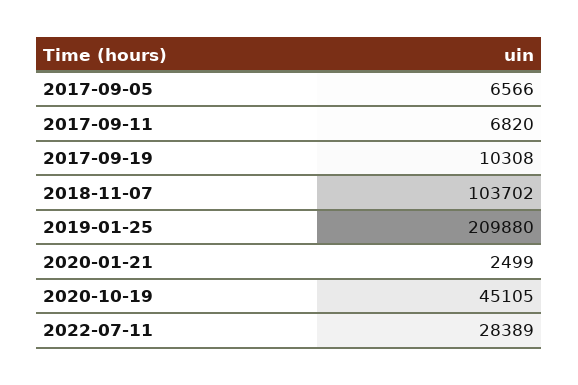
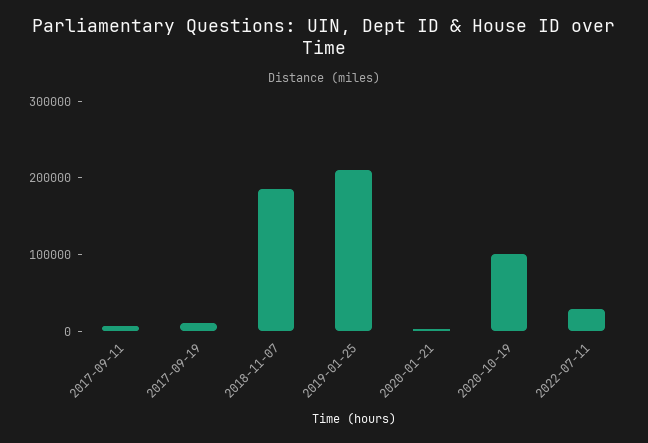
2017-09-05: 6566 -> none
2018-11-07: 103702 -> 180000
2020-10-19: 45105 -> 100000

